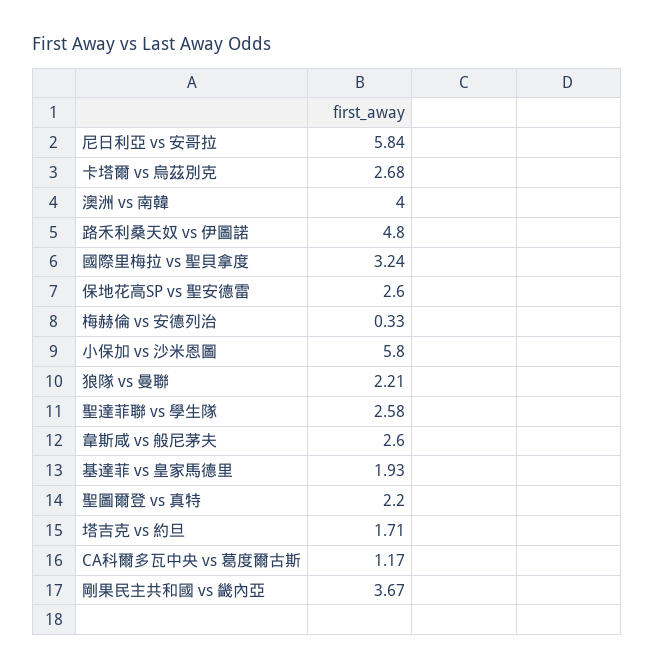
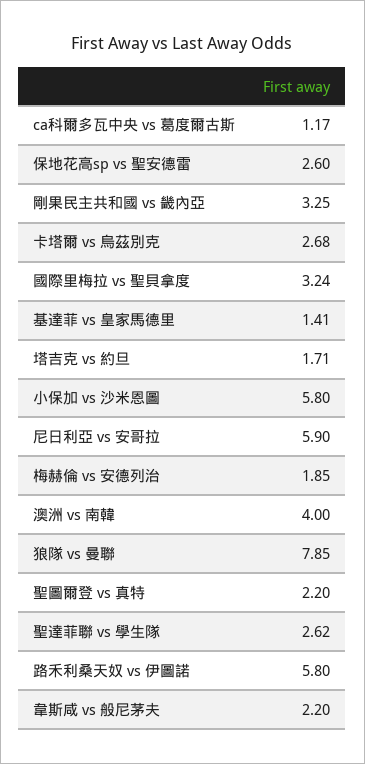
尼日利亞 vs 安哥拉: 5.84 -> 5.9
路禾利桑天奴 vs 伊圖諾: 4.8 -> 5.8
梅赫倫 vs 安德列治: 0.33 -> 1.85
狼隊 vs 曼聯: 2.21 -> 7.85
聖達菲聯 vs 學生隊: 2.58 -> 2.62
韋斯咸 vs 般尼茅夫: 2.6 -> 2.2
基達菲 vs 皇家馬德里: 1.93 -> 1.41
剛果民主共和國 vs 畿內亞: 3.67 -> 3.25

